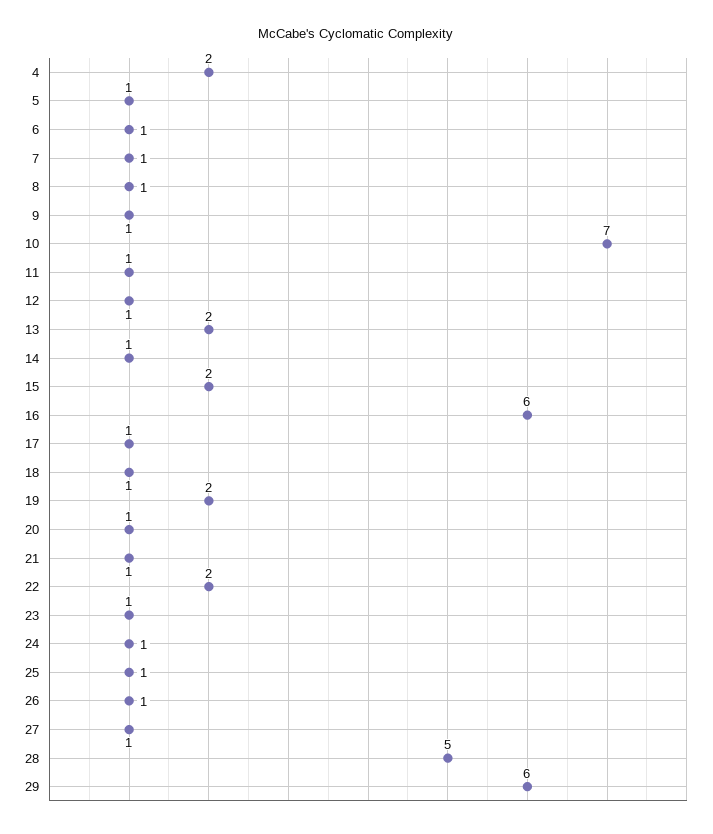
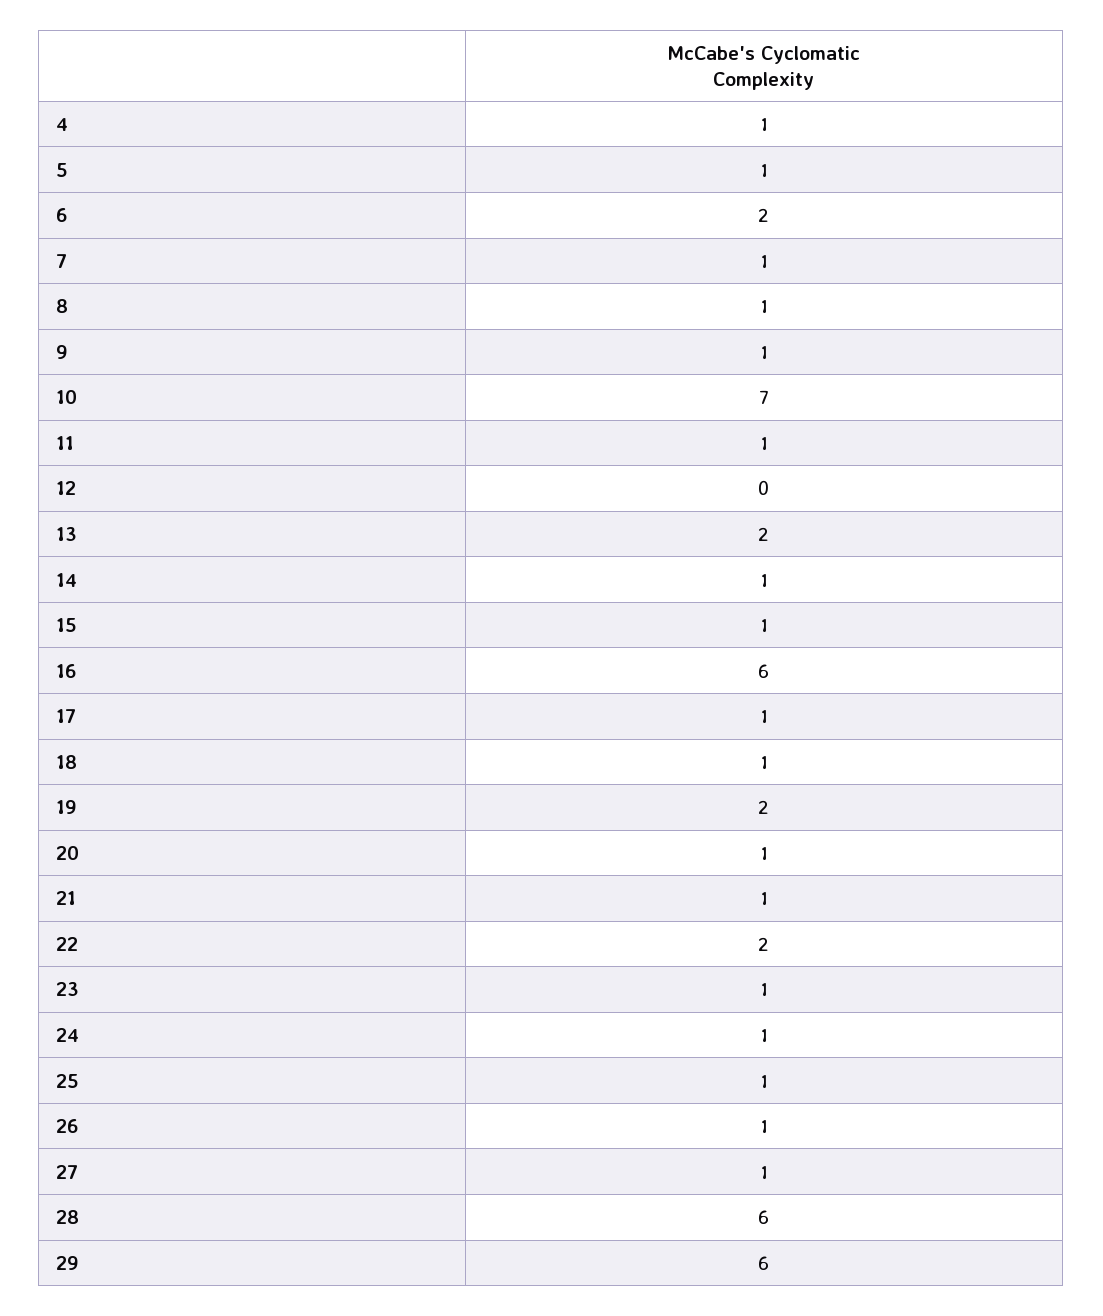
4: 2 -> 1
6: 1 -> 2
12: 1 -> 0
15: 2 -> 1
28: 5 -> 6

